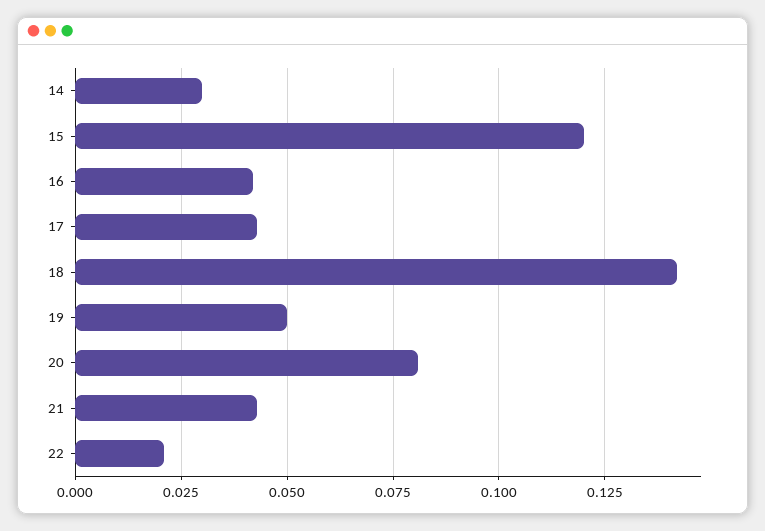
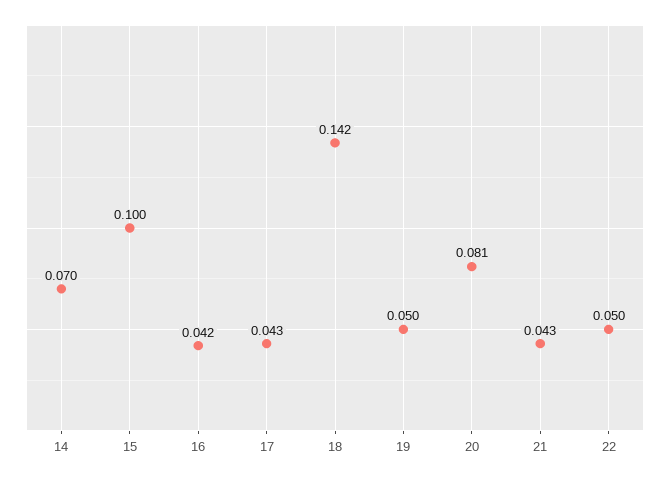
14: 0.03 -> 0.07
15: 0.12 -> 0.1
22: 0.02 -> 0.05

